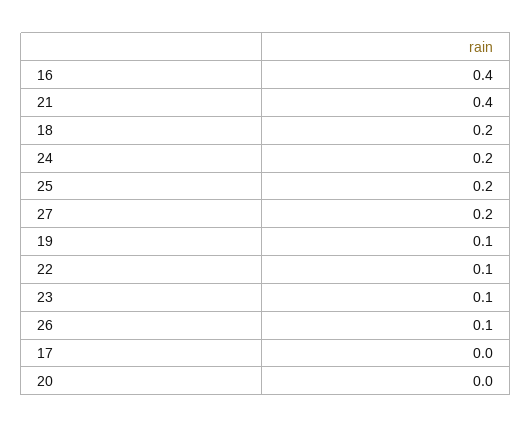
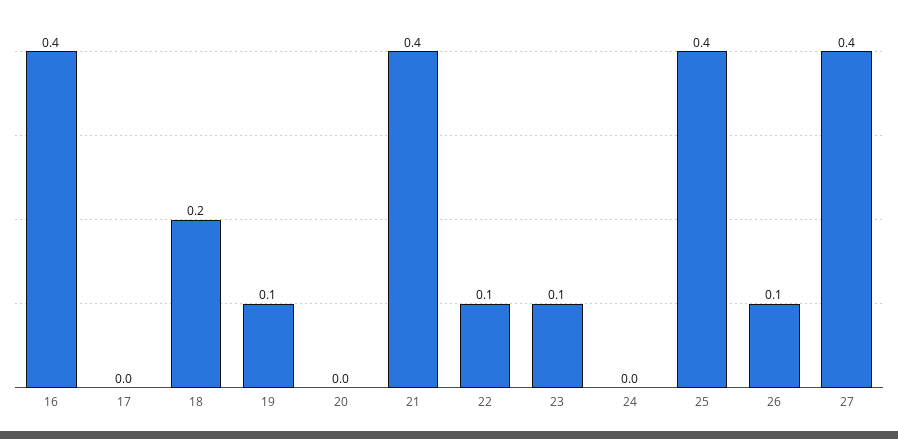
24: 0.2 -> 0
25: 0.2 -> 0.4
27: 0.2 -> 0.4

